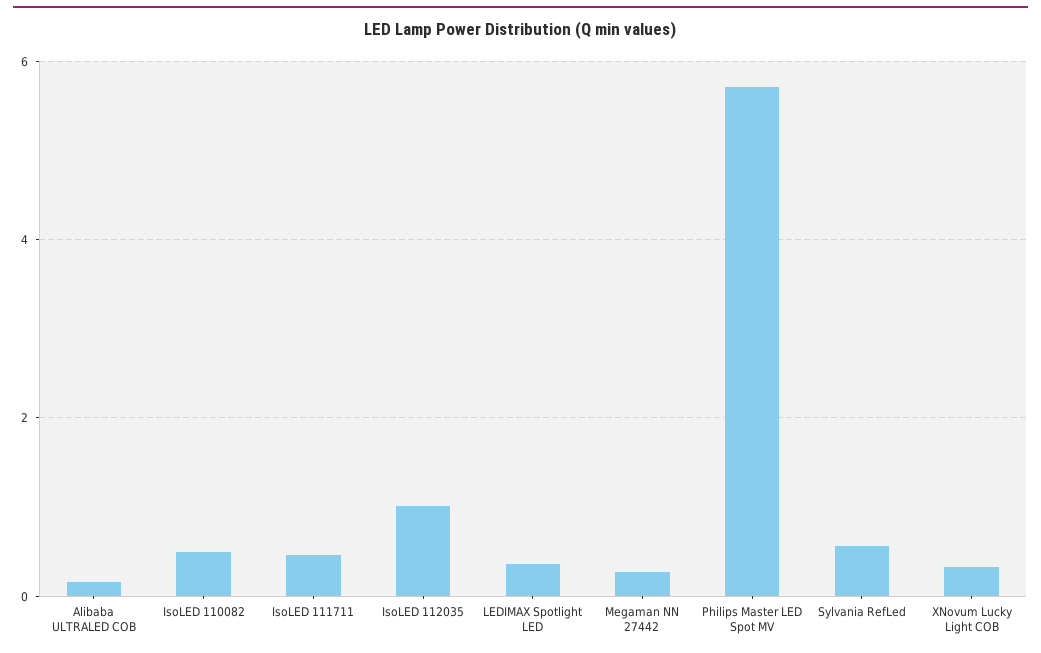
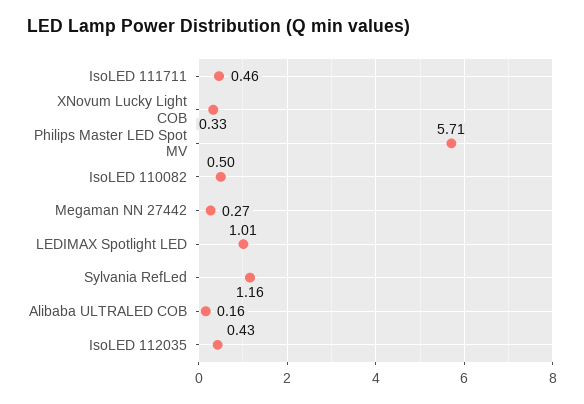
IsoLED 112035: 1 -> 0.43
LEDIMAX Spotlight LED: 0.4 -> 1.01
Sylvania RefLed: 0.6 -> 1.16

